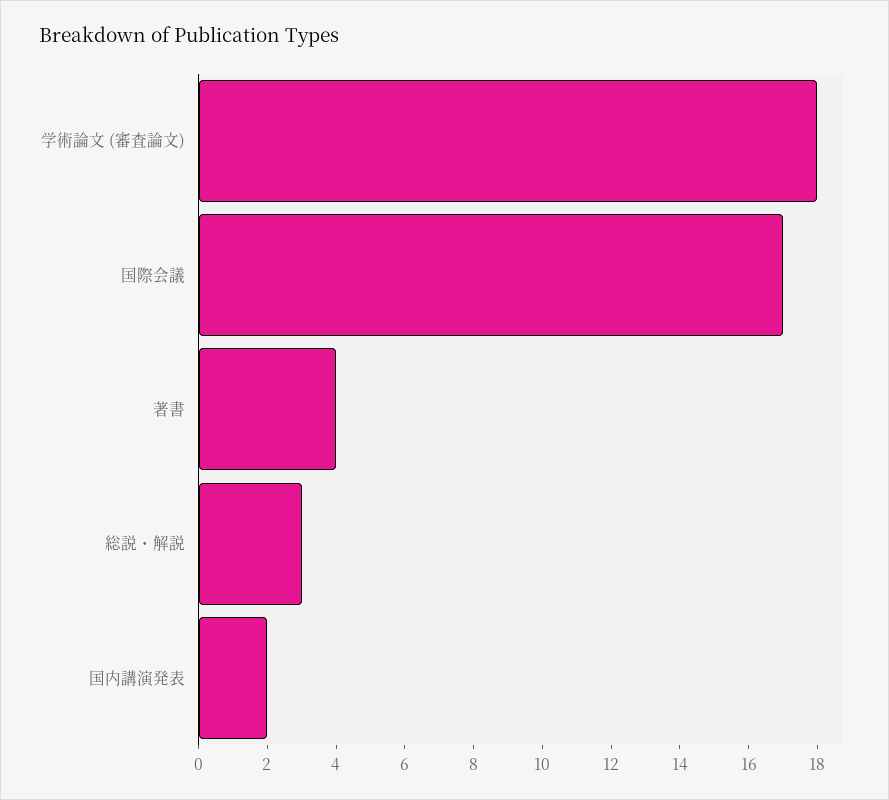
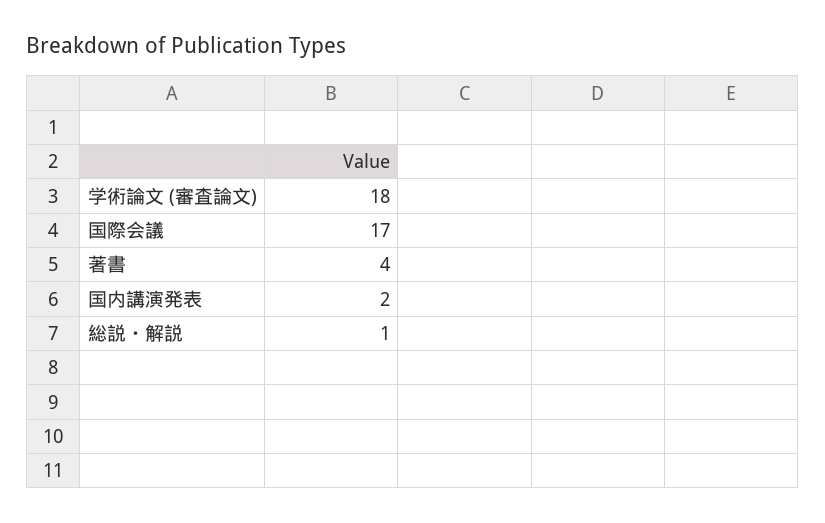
総説・解説: 3 -> 1

